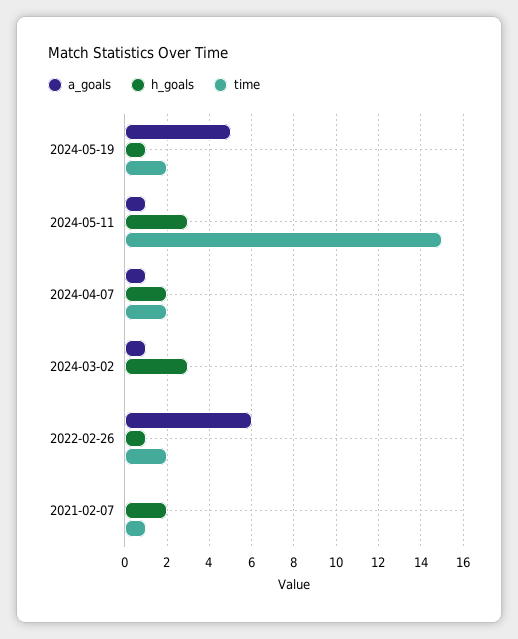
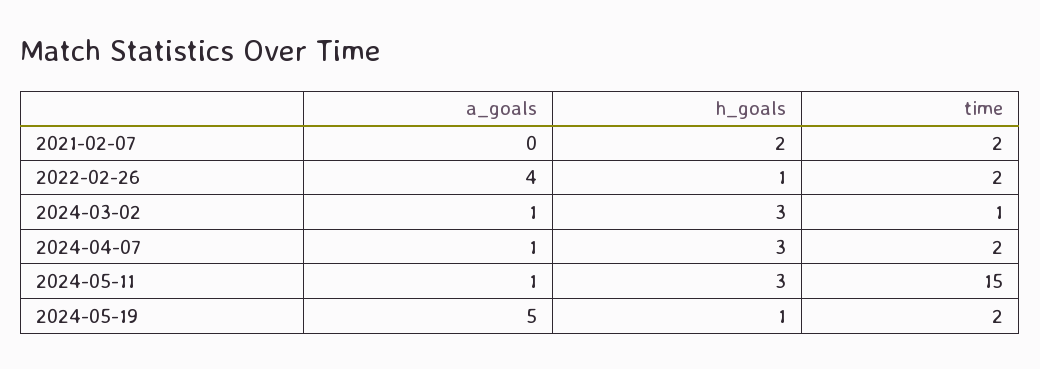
h_goals, 2024-04-07: 2 -> 3
time, 2024-03-02: 0 -> 1
a_goals, 2022-02-26: 6 -> 4
time, 2021-02-07: 1 -> 2

